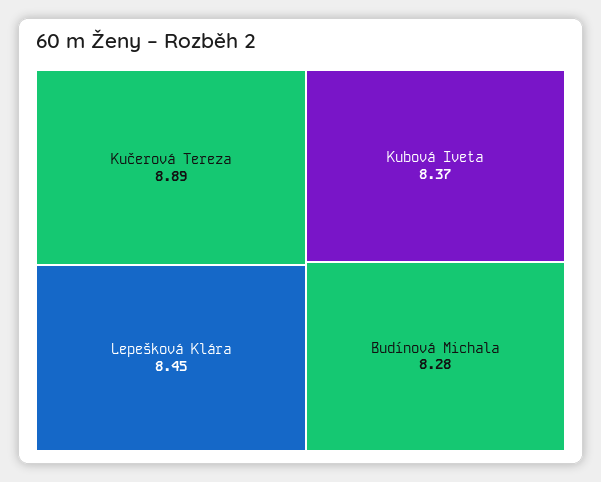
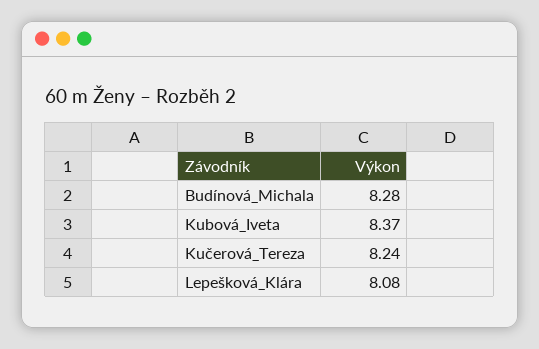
Kučerová Tereza: 8.89 -> 8.24
Lepešková Klára: 8.45 -> 8.08

